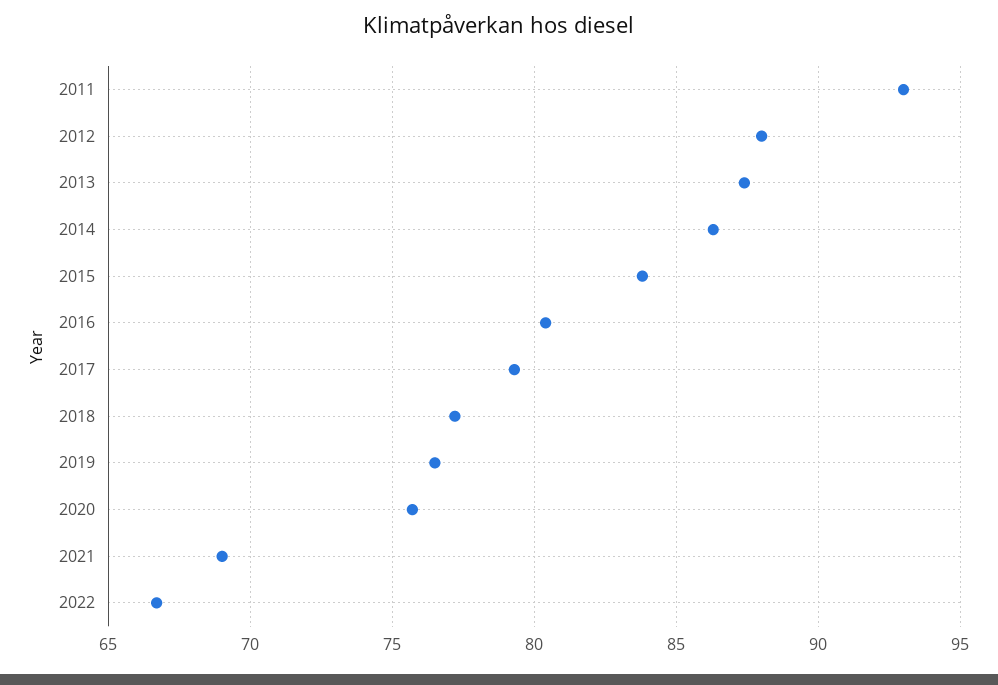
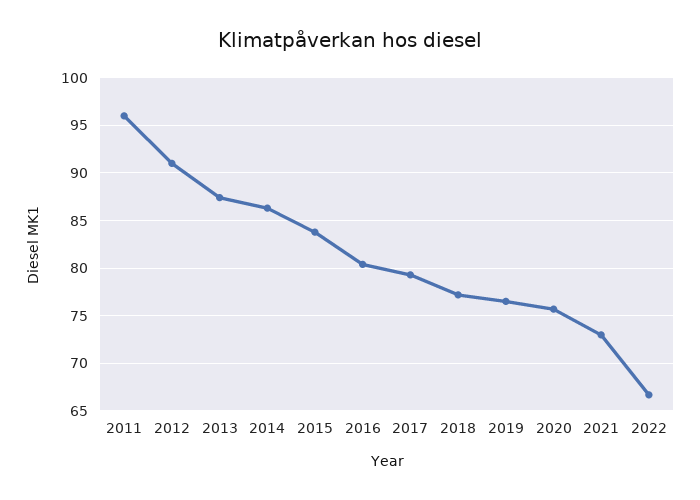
2011: 93 -> 96
2012: 88 -> 91
2021: 69 -> 73

